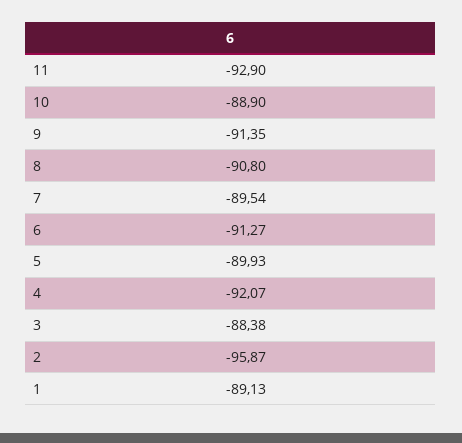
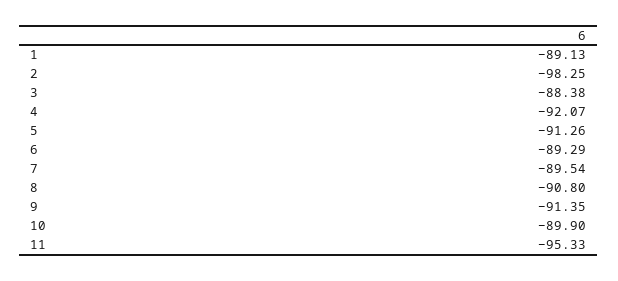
11: -92.9 -> -95.33
10: -88.9 -> -89.9
6: -91.27 -> -89.29
5: -89.93 -> -91.26
2: -95.87 -> -98.25

